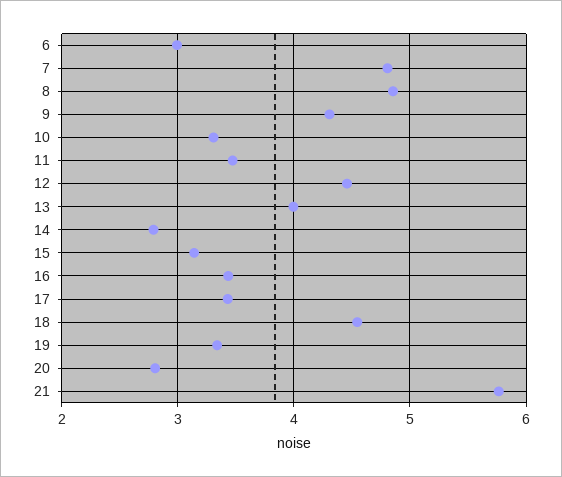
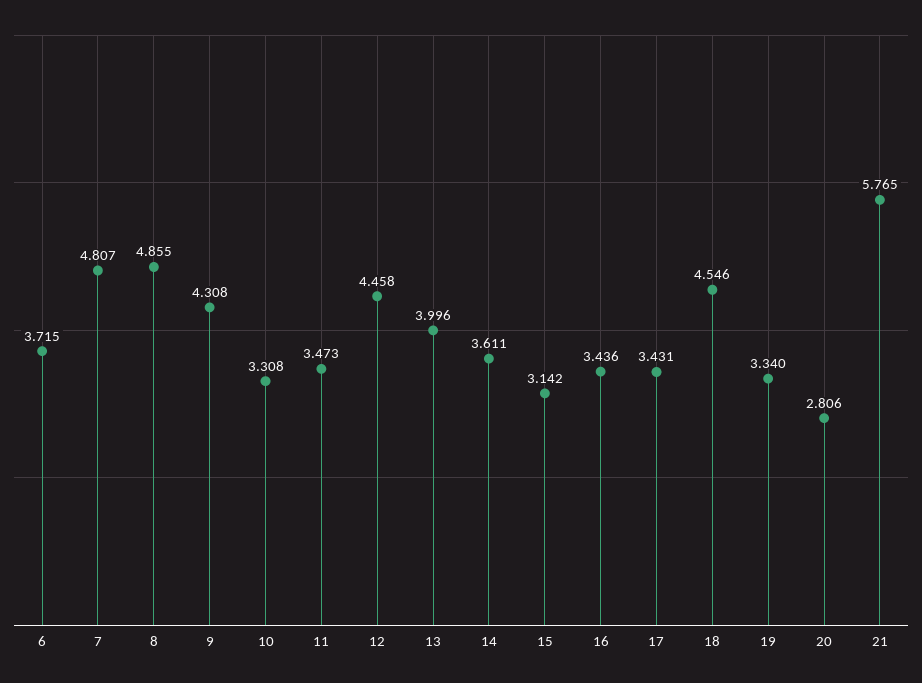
6: 3 -> 3.715
14: 2.8 -> 3.611

